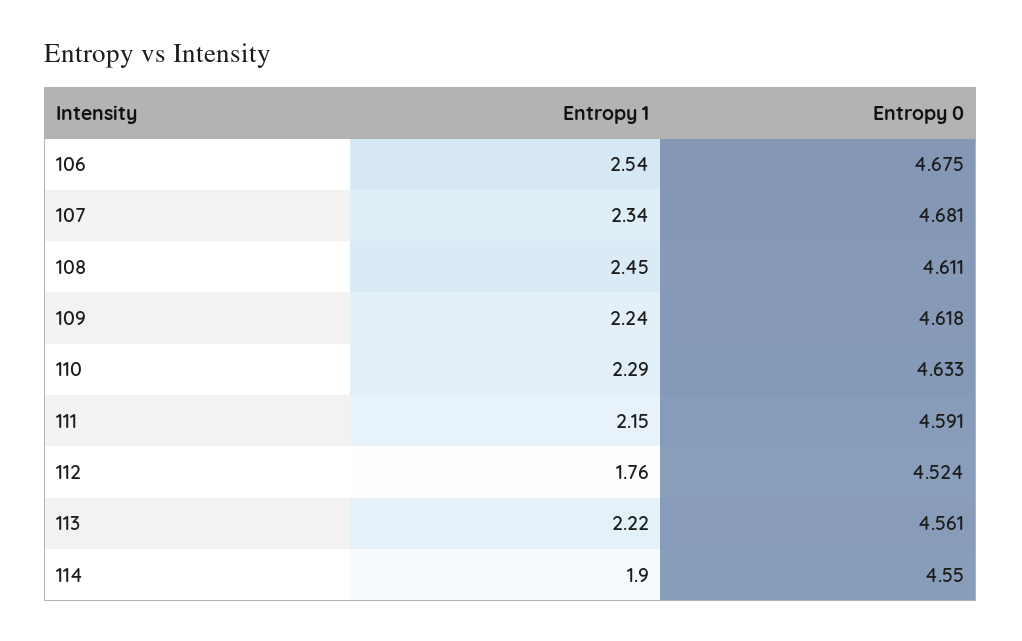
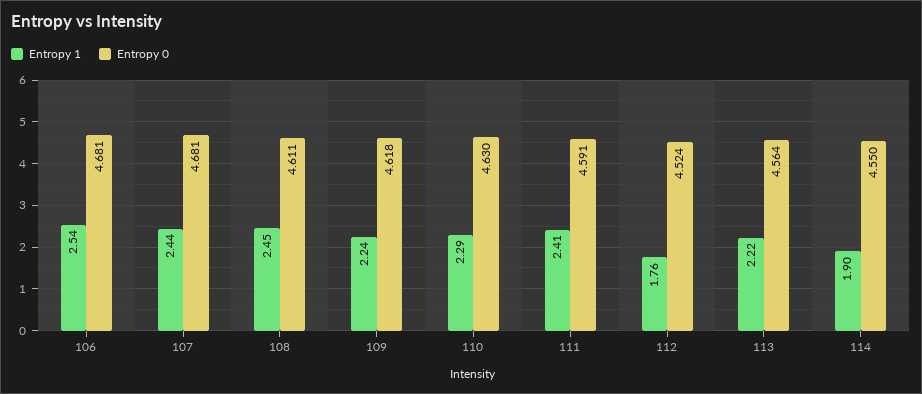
Entropy 0, 106: 4.675 -> 4.681
Entropy 1, 107: 2.34 -> 2.44
Entropy 0, 110: 4.633 -> 4.63
Entropy 1, 111: 2.15 -> 2.41
Entropy 0, 113: 4.561 -> 4.564

